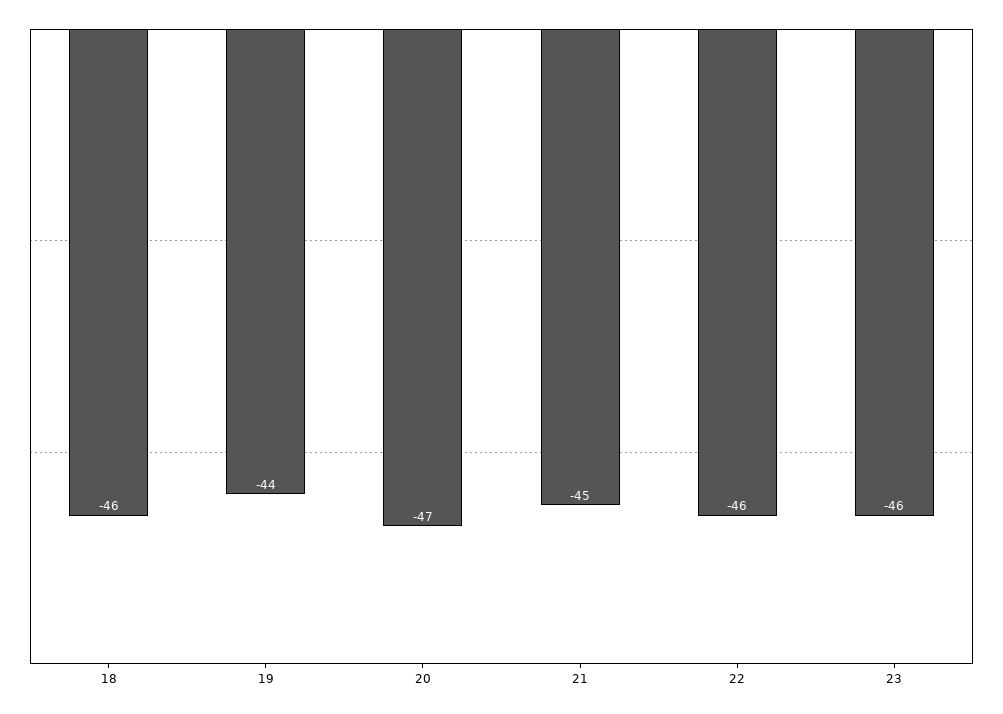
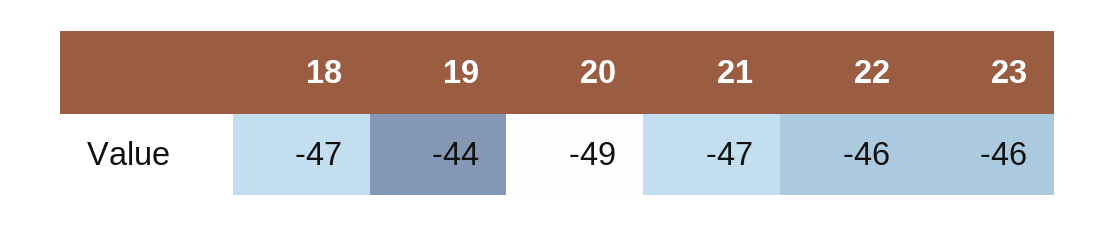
18: -46 -> -47
20: -47 -> -49
21: -45 -> -47

